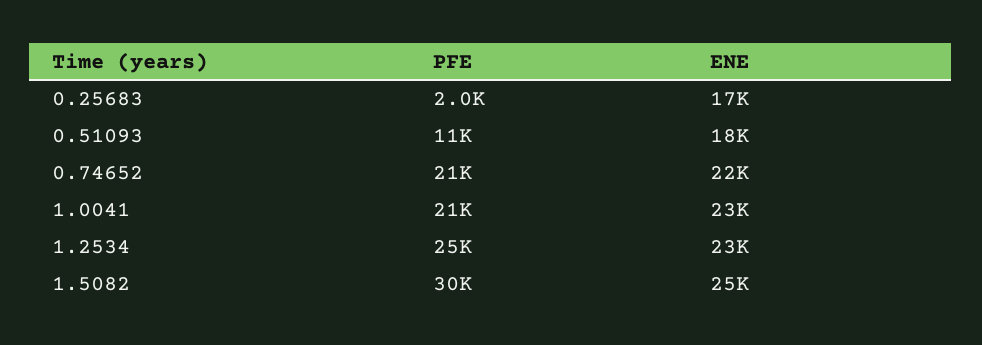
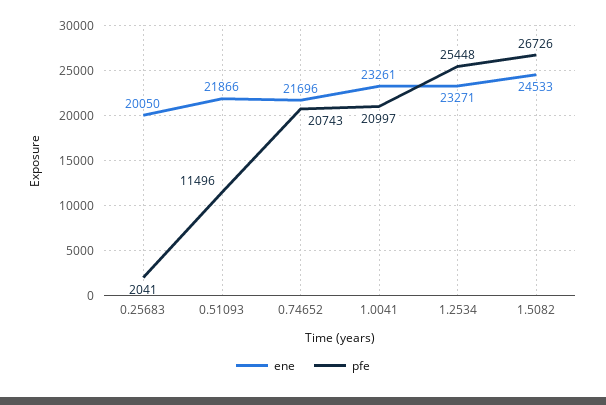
ENE, 0.25683: 17000 -> 20050
ENE, 0.51093: 18000 -> 21866
PFE, 1.5082: 30000 -> 26726

